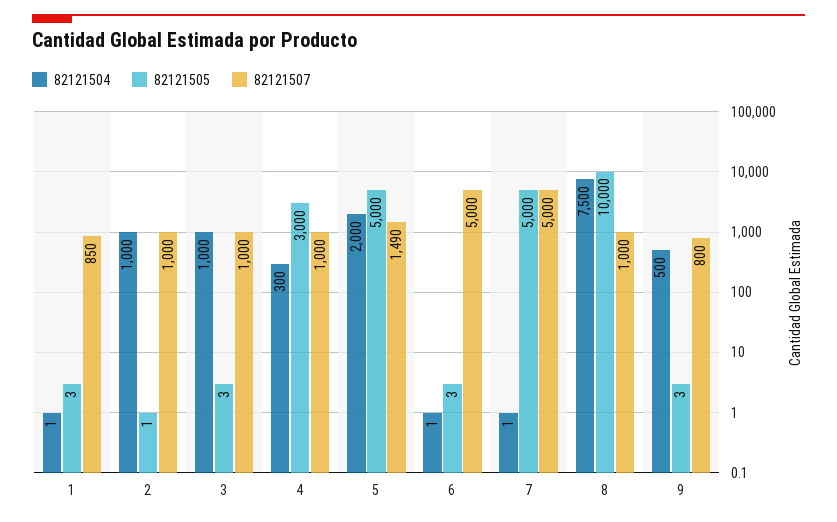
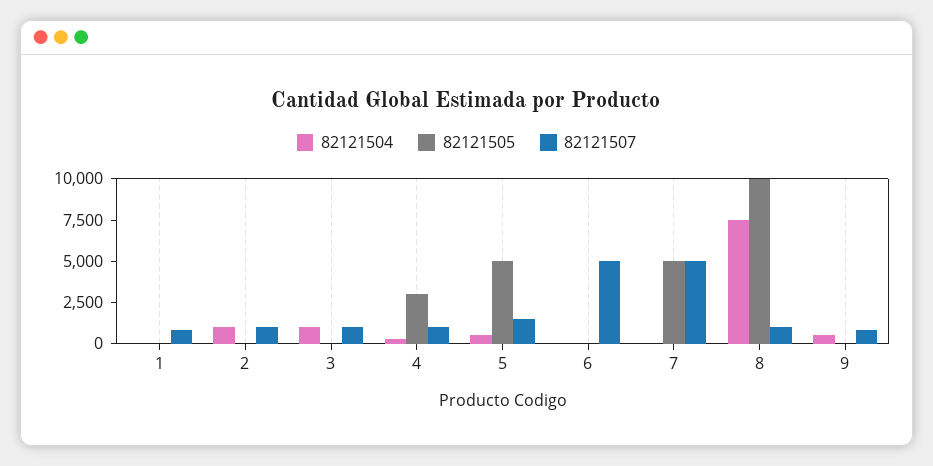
82121504, 5: 2000 -> 500

